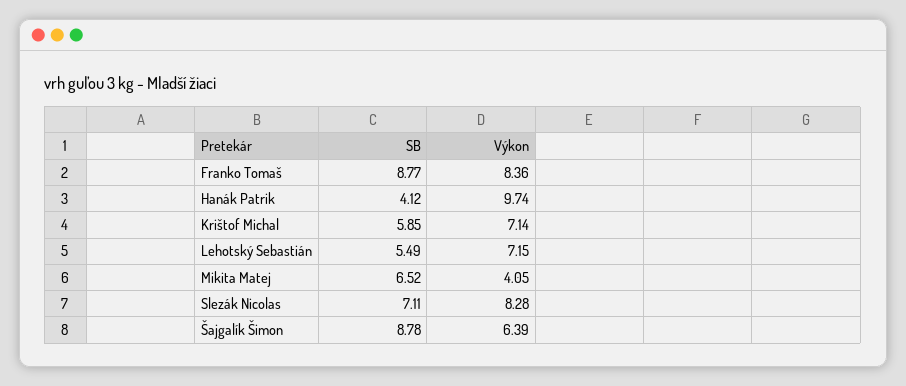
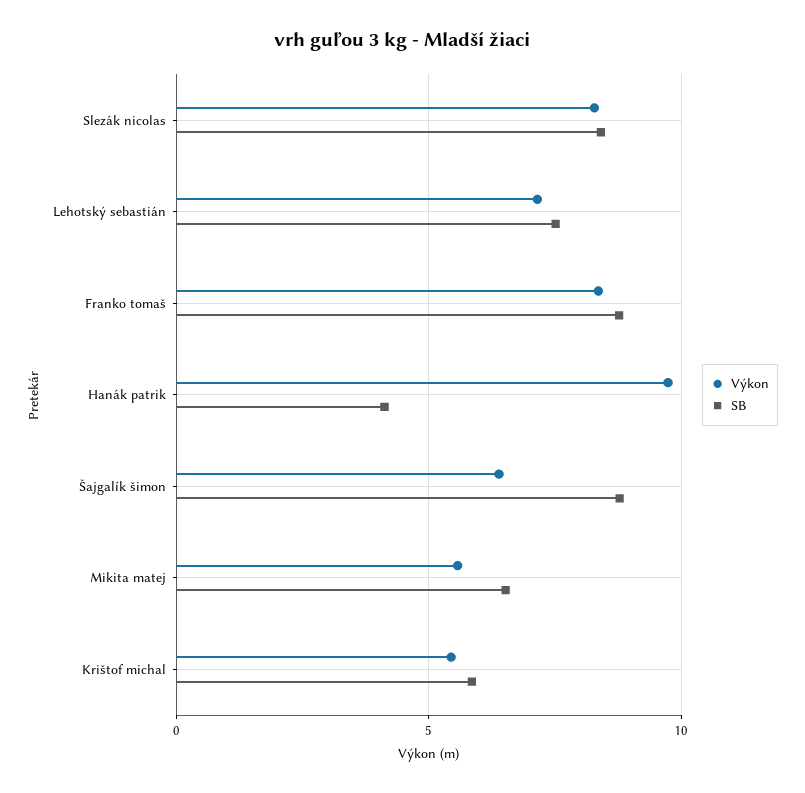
Výkon, Krištof Michal: 7.14 -> 5.5
SB, Lehotský Sebastián: 5.49 -> 7.5
Výkon, Mikita Matej: 4.05 -> 5.5
SB, Slezák Nicolas: 7.11 -> 8.5

